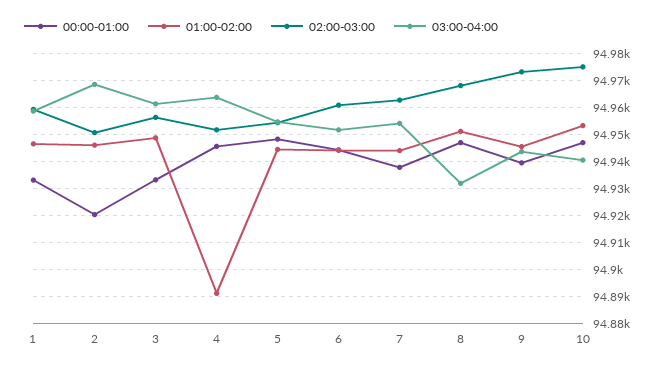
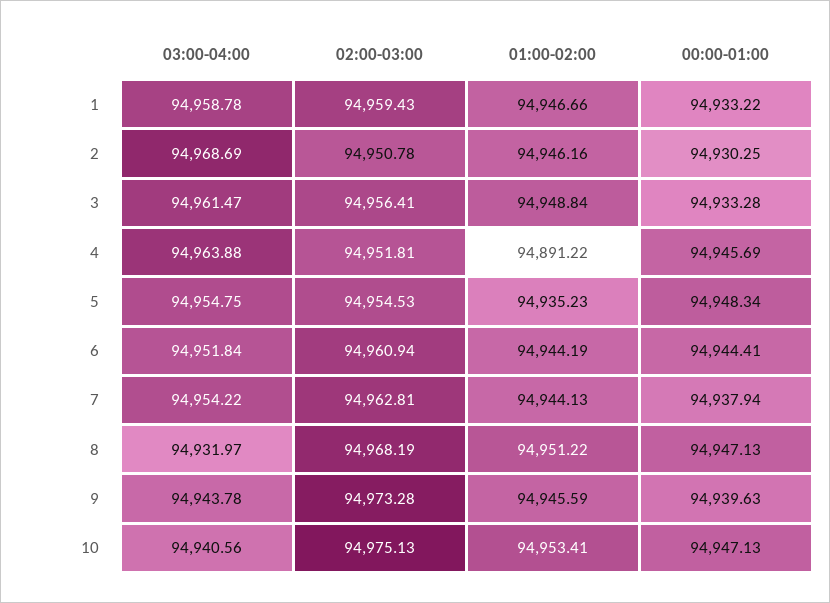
00:00-01:00, 2: 94920 -> 94930.25
01:00-02:00, 5: 94945 -> 94935.23

